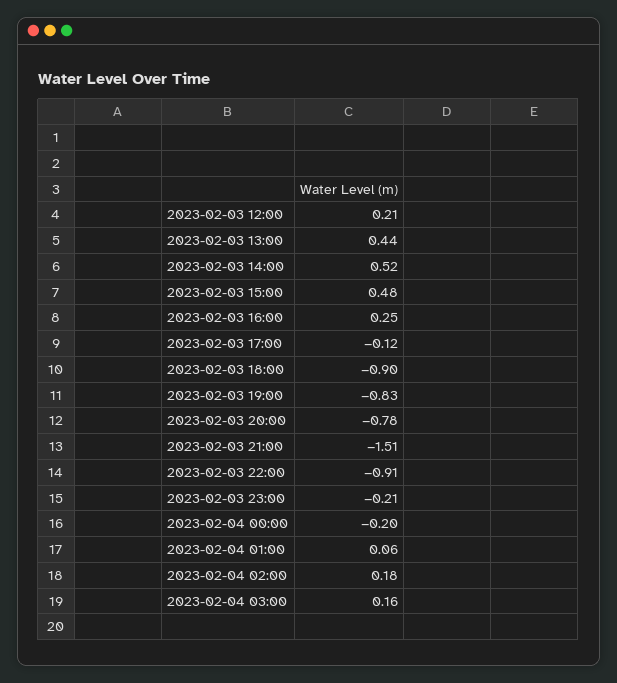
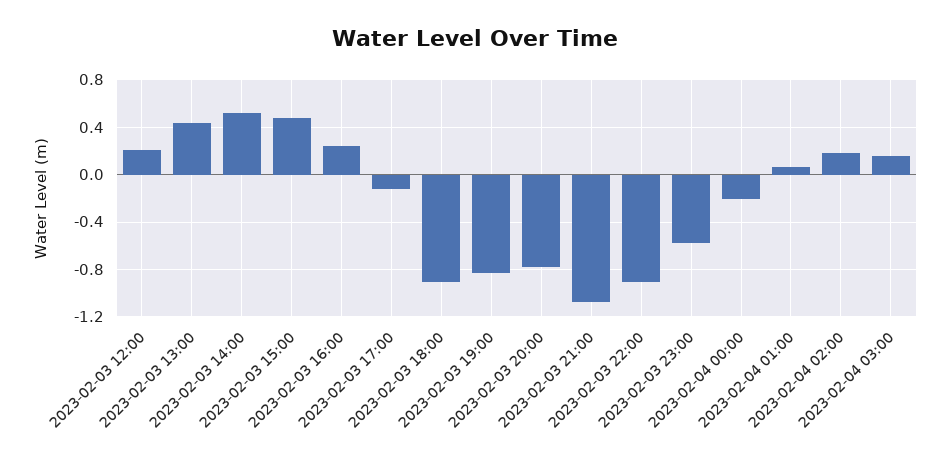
2023-02-03 21:00: -1.51 -> -1.1
2023-02-03 23:00: -0.21 -> -0.6

